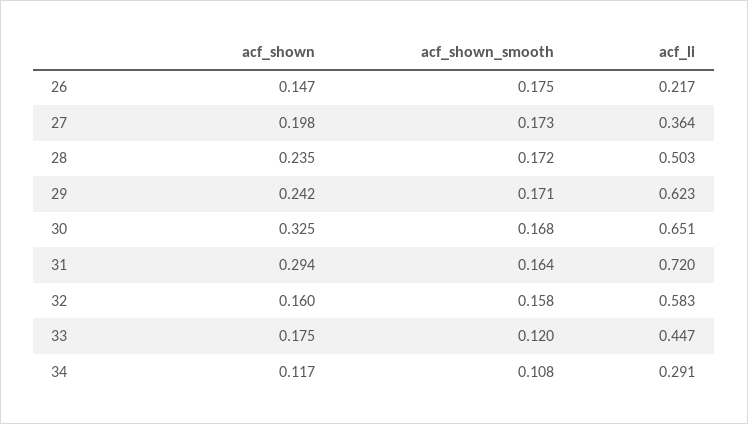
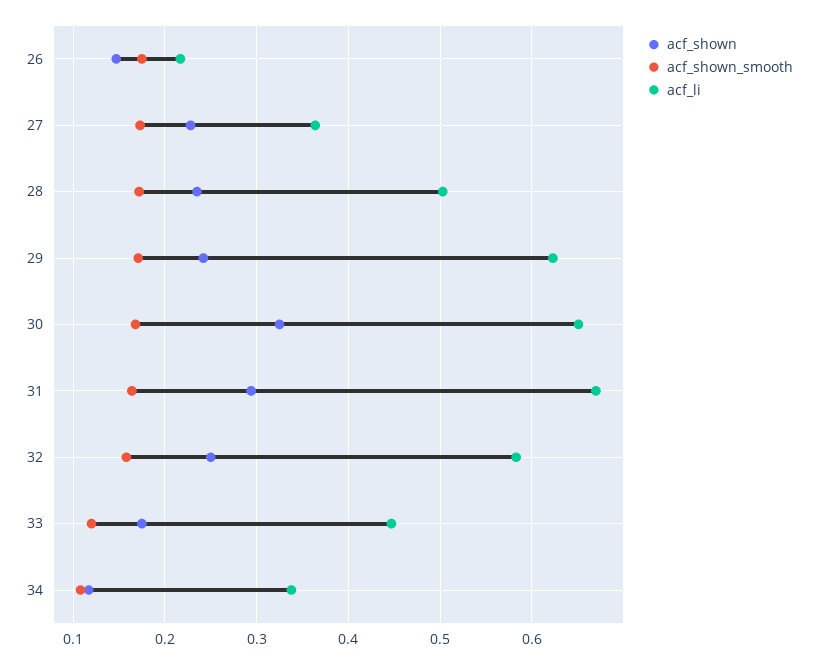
acf_shown, 27: 0.198 -> 0.23
acf_li, 31: 0.72 -> 0.67
acf_shown, 32: 0.16 -> 0.25
acf_li, 34: 0.291 -> 0.34

